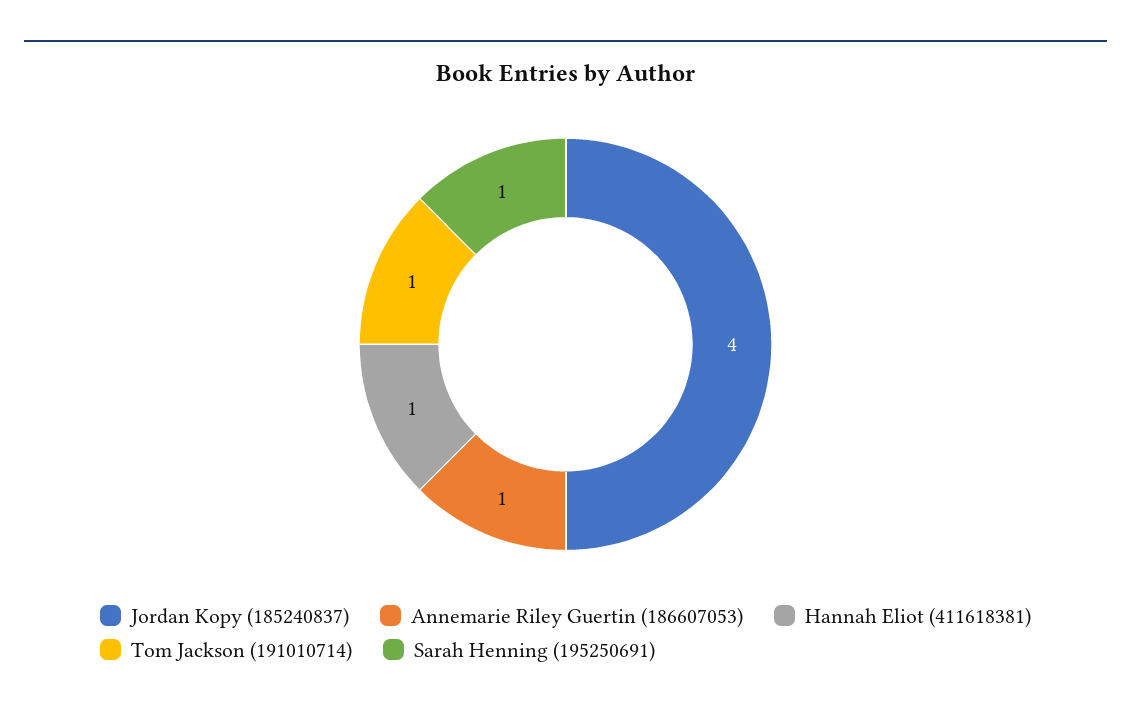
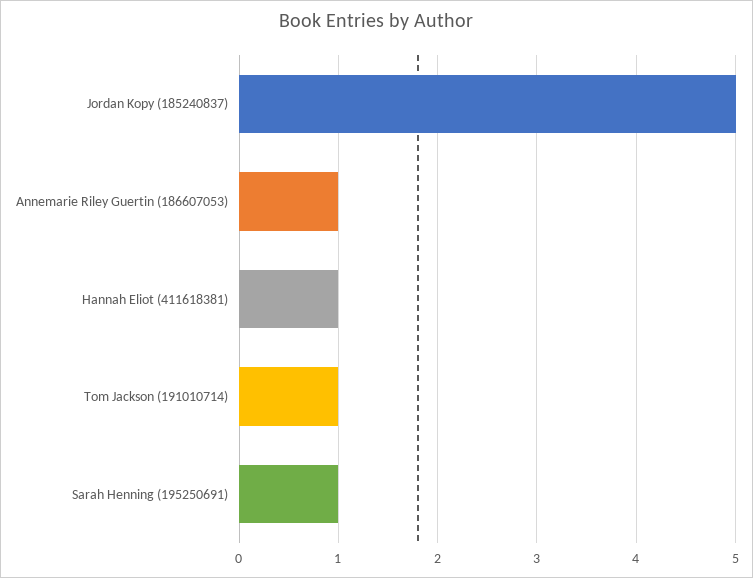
Jordan Kopy (185240837): 4 -> 5

